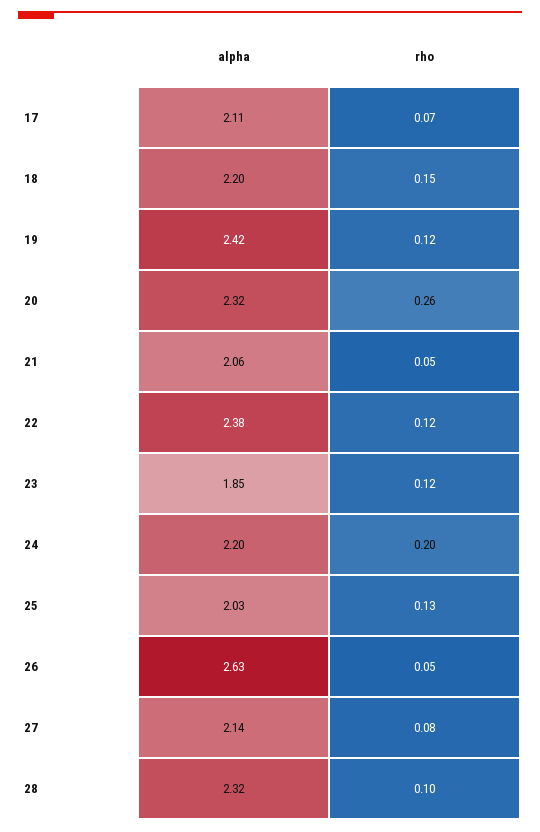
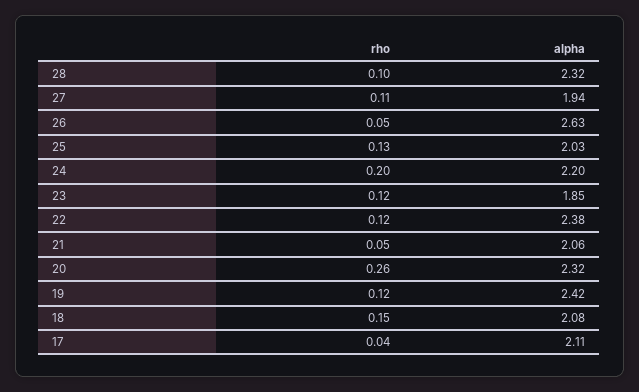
rho, 17: 0.07 -> 0.04
alpha, 18: 2.2 -> 2.08
alpha, 27: 2.14 -> 1.94
rho, 27: 0.08 -> 0.11

